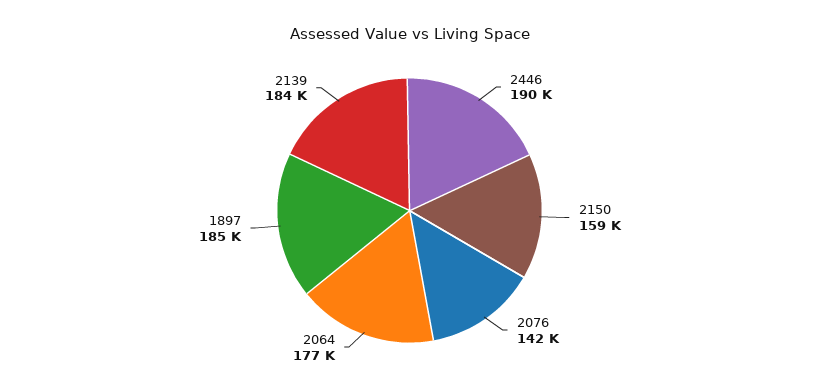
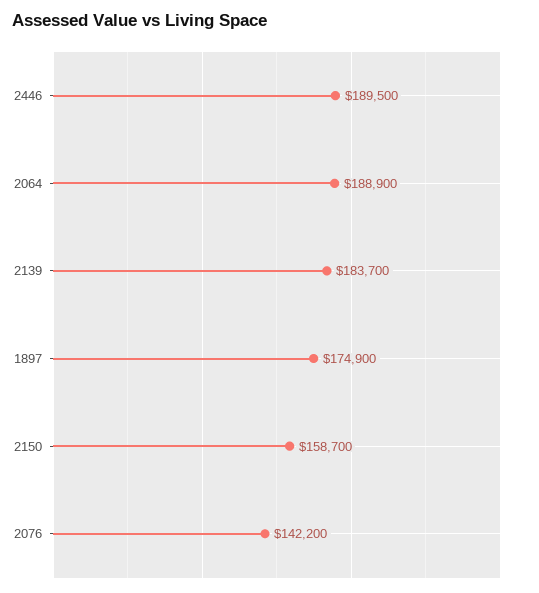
2064: 177000 -> 188900
1897: 185000 -> 174900

